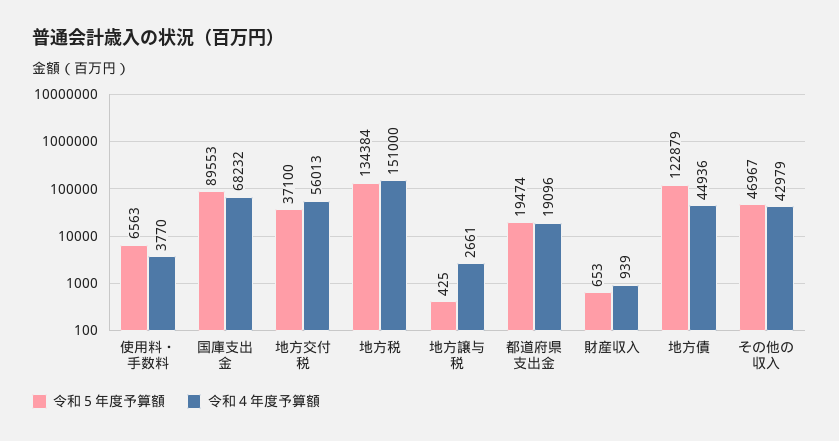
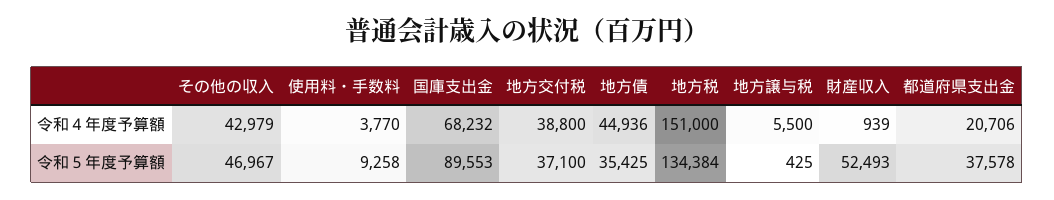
令和５年度予算額, 使用料・手数料: 6563 -> 9258
令和４年度予算額, 地方交付税: 56013 -> 38800
令和４年度予算額, 地方譲与税: 2661 -> 5500
令和５年度予算額, 都道府県支出金: 19474 -> 37578
令和４年度予算額, 都道府県支出金: 19096 -> 20706
令和５年度予算額, 財産収入: 653 -> 52493
令和５年度予算額, 地方債: 122879 -> 35425

